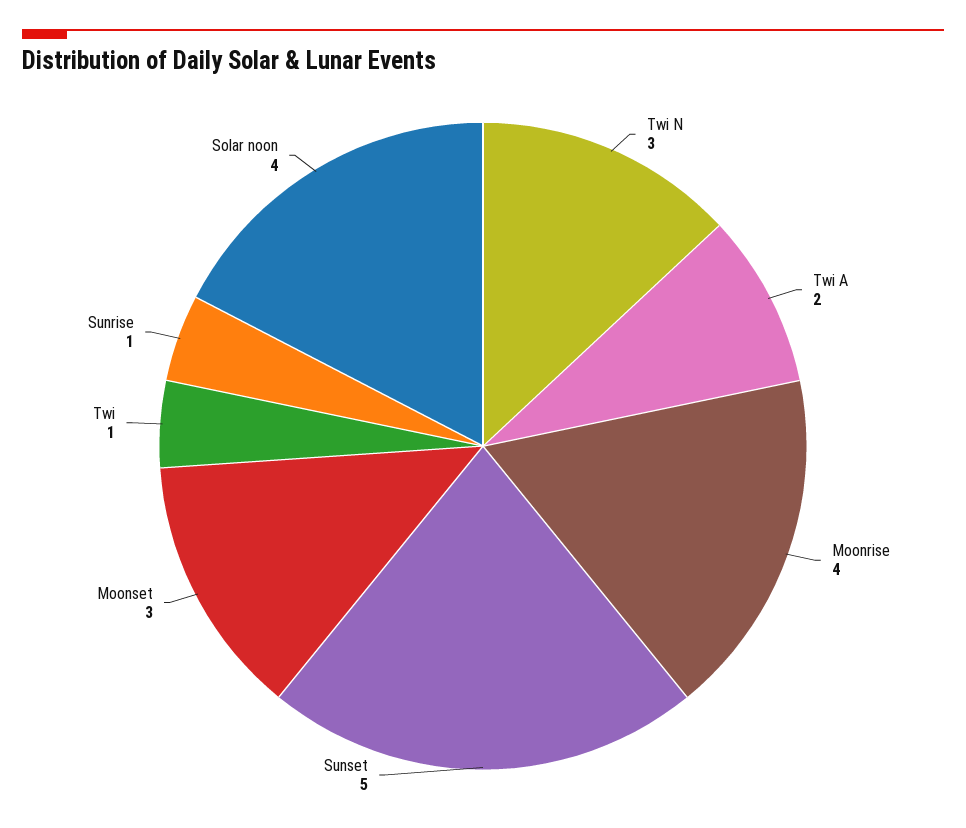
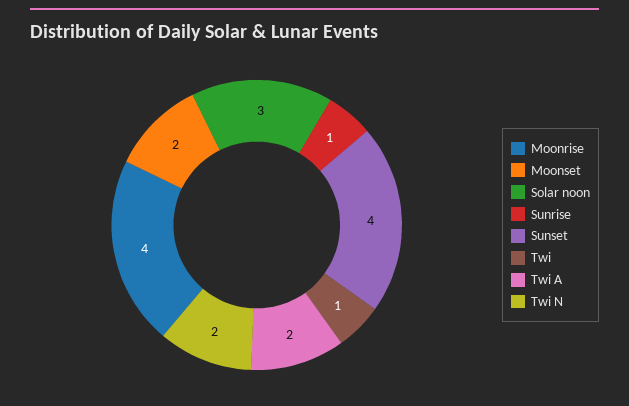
Twi N: 3 -> 2
Sunset: 5 -> 4
Moonset: 3 -> 2
Solar noon: 4 -> 3

